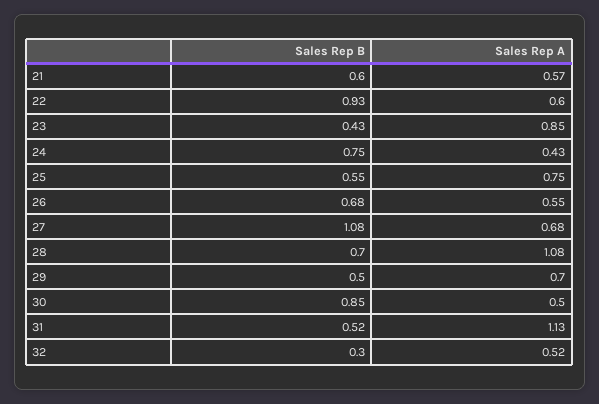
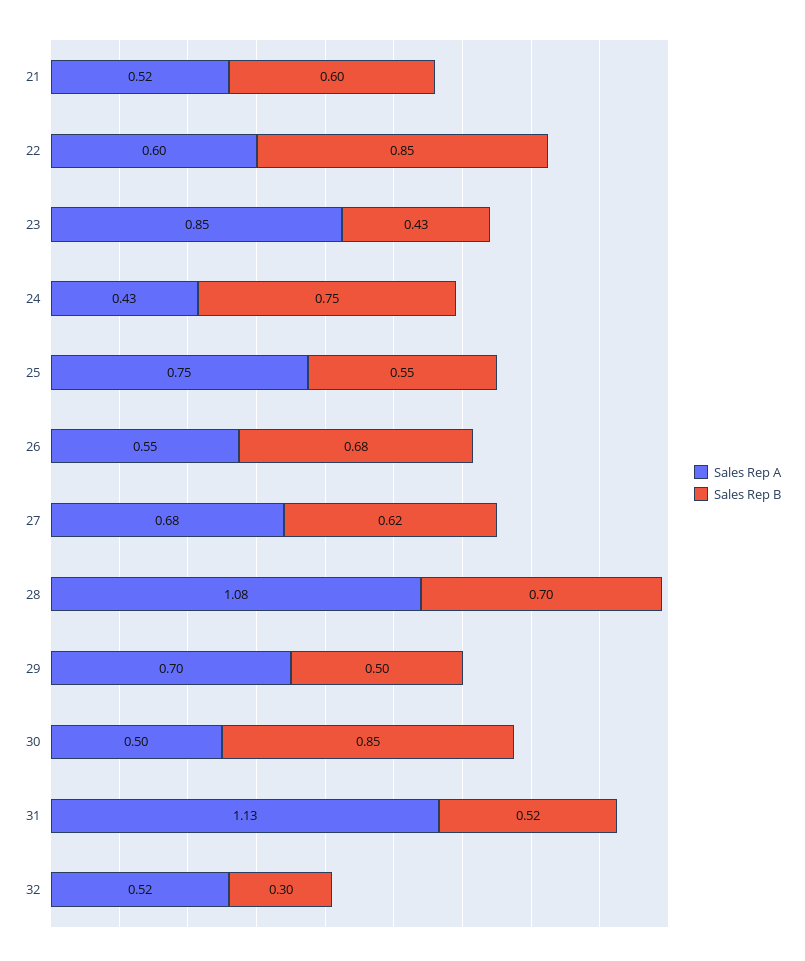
Sales Rep A, 21: 0.57 -> 0.52
Sales Rep B, 22: 0.93 -> 0.85
Sales Rep B, 27: 1.08 -> 0.62

